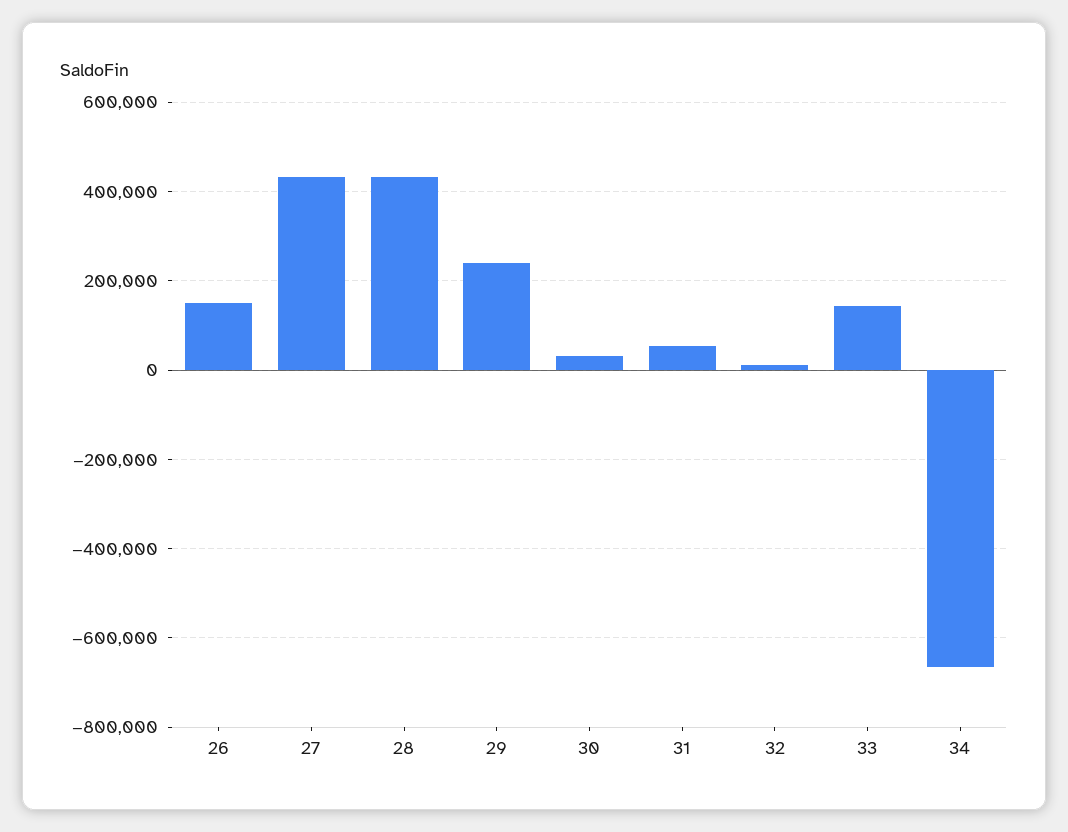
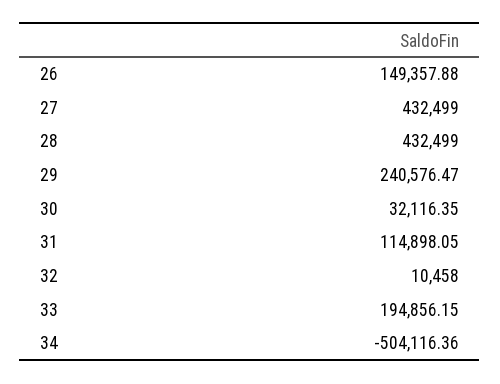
31: 60000 -> 114898.05
33: 140000 -> 194856.15
34: -660000 -> -504116.36

